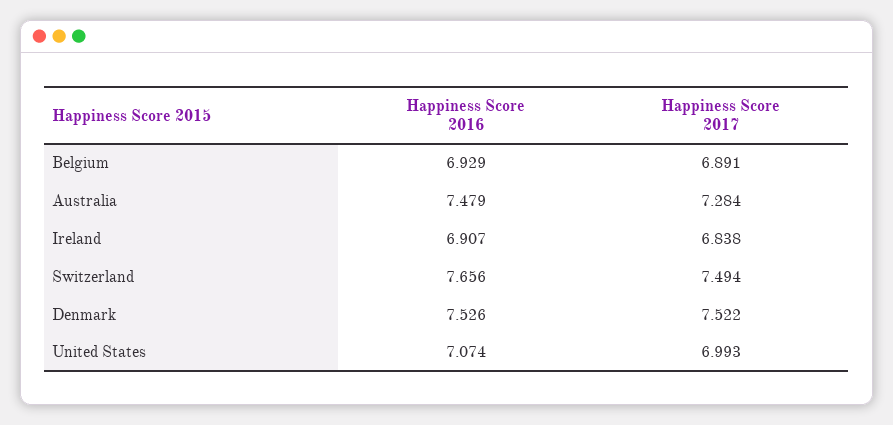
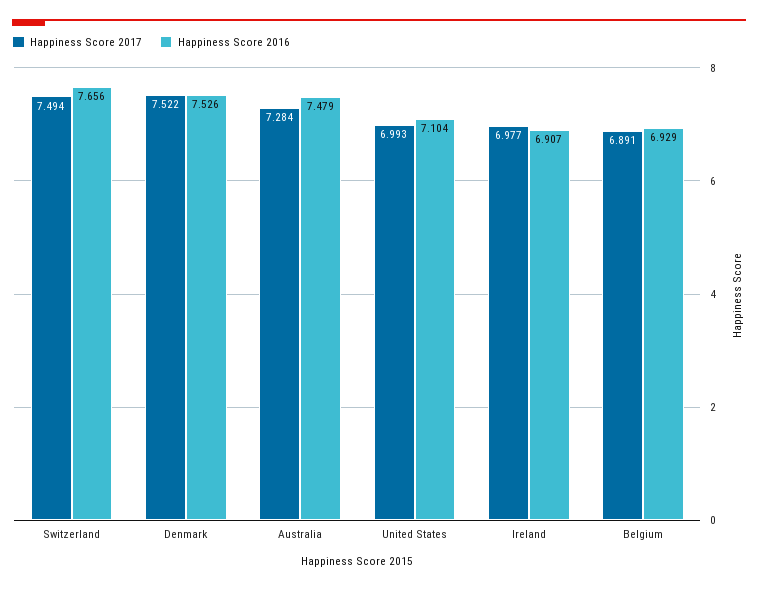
Happiness Score 2017, Ireland: 6.838 -> 6.977
Happiness Score 2016, United States: 7.074 -> 7.104

